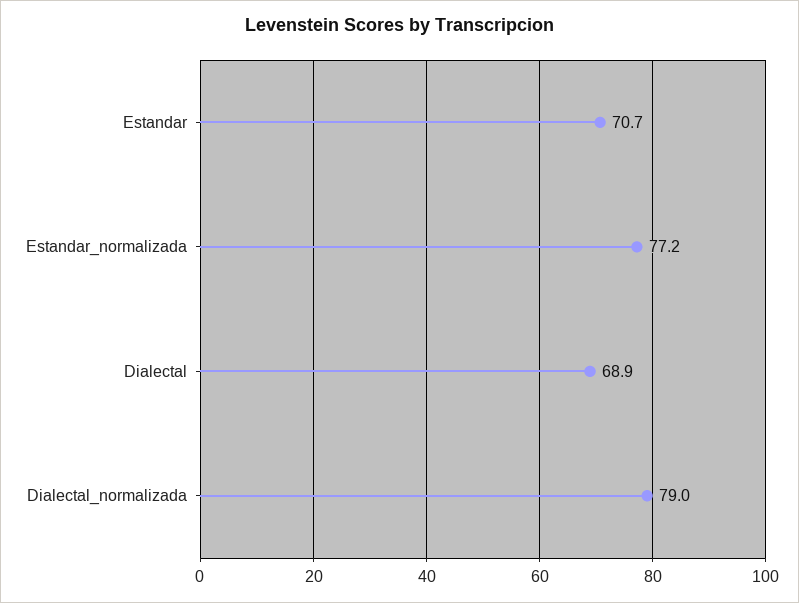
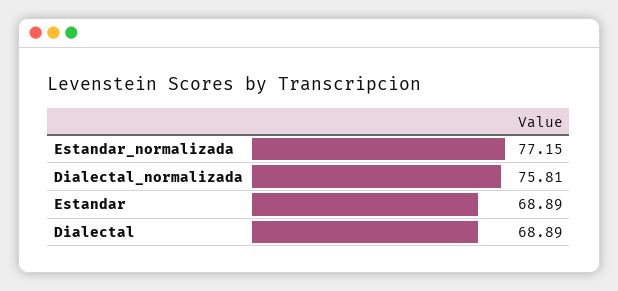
Estandar: 70.7 -> 68.89
Dialectal_normalizada: 79 -> 75.81

